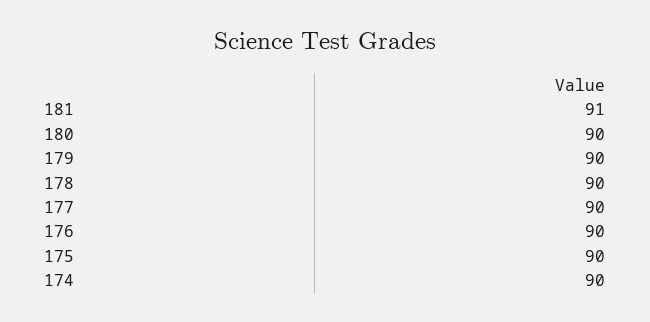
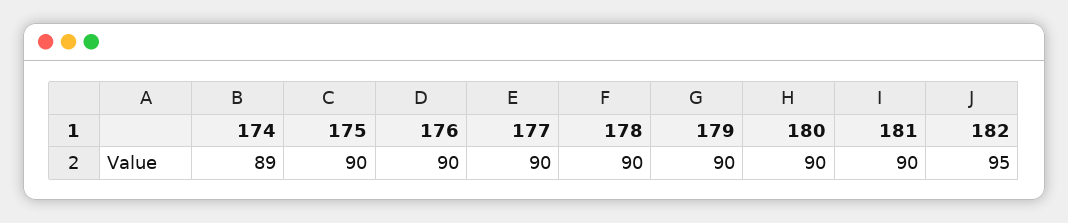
181: 91 -> 90
174: 90 -> 89
182: none -> 95

